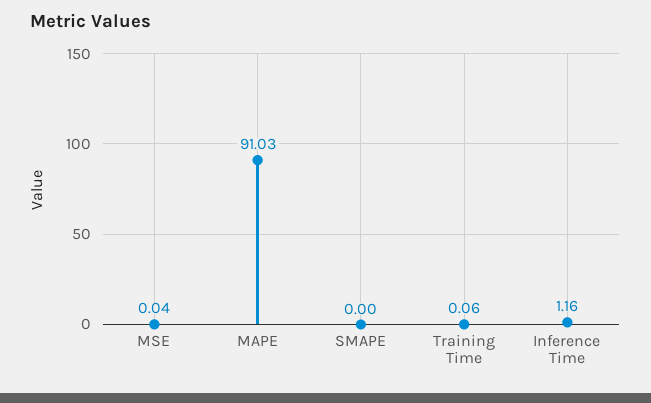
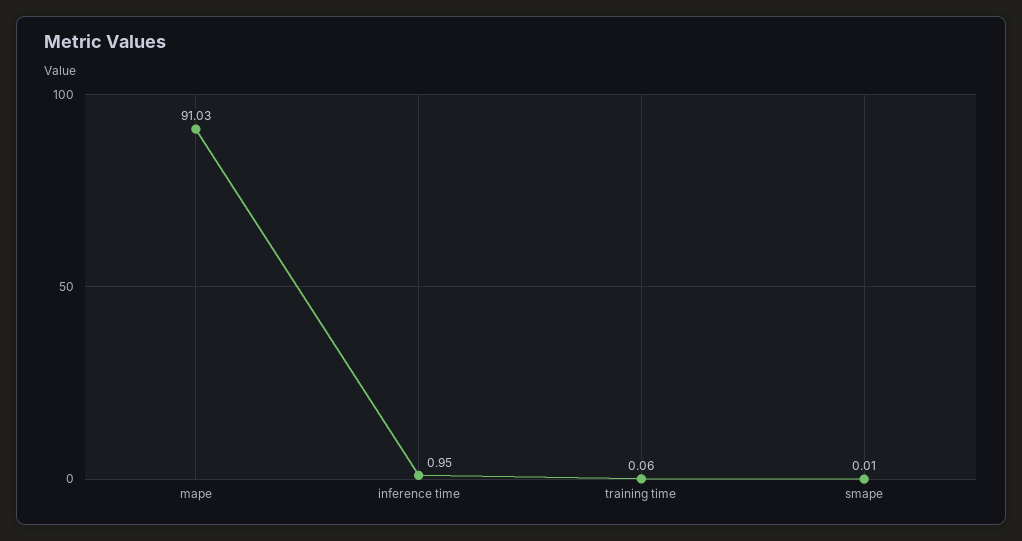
MSE: 0.04 -> none
SMAPE: 0 -> 0.01
Inference Time: 1.16 -> 0.95

